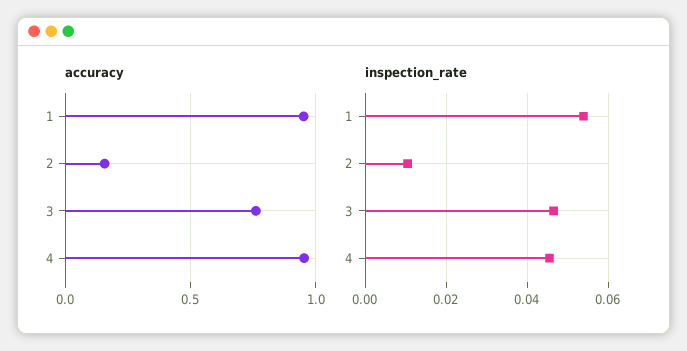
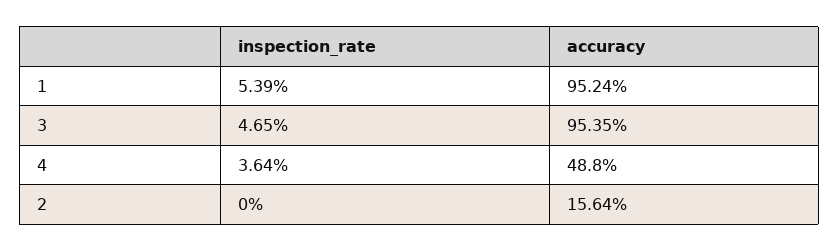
accuracy, 3: 0.75 -> 0.9535
accuracy, 4: 0.95 -> 0.488
inspection_rate, 2: 0.01 -> 0
inspection_rate, 4: 0.046 -> 0.0364

